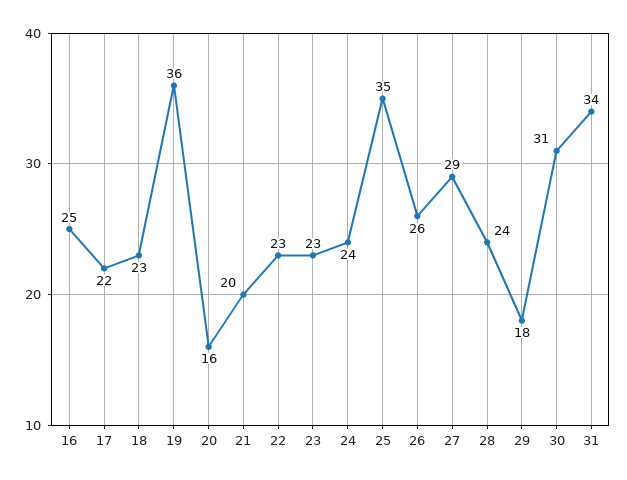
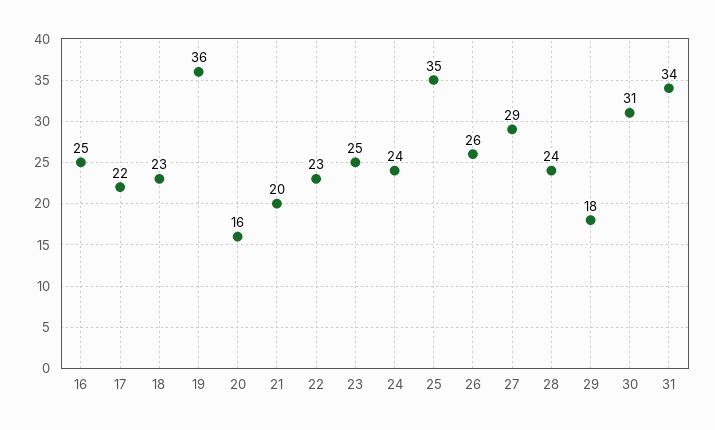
23: 23 -> 25

